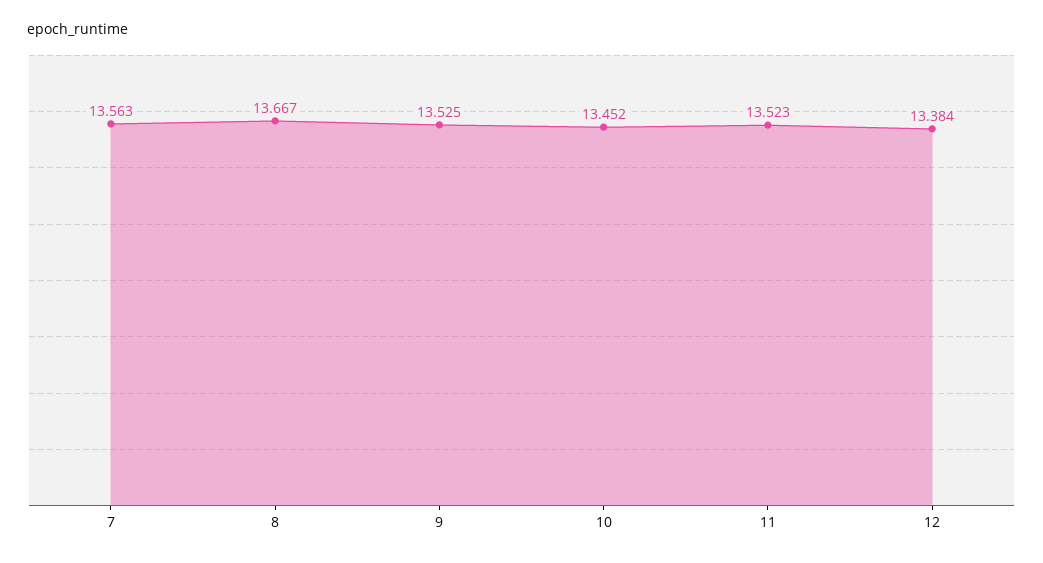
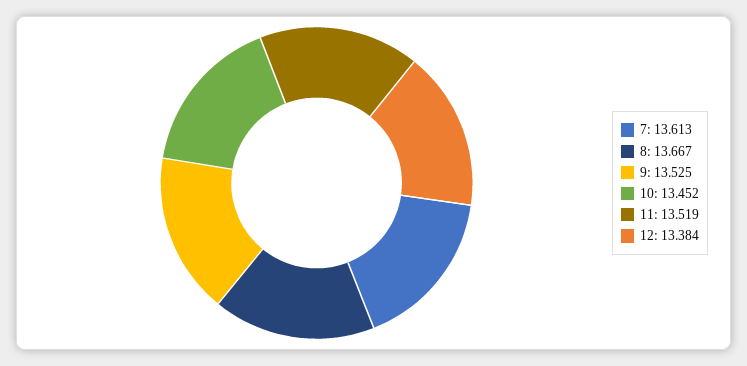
7: 13.563 -> 13.613
11: 13.523 -> 13.519

